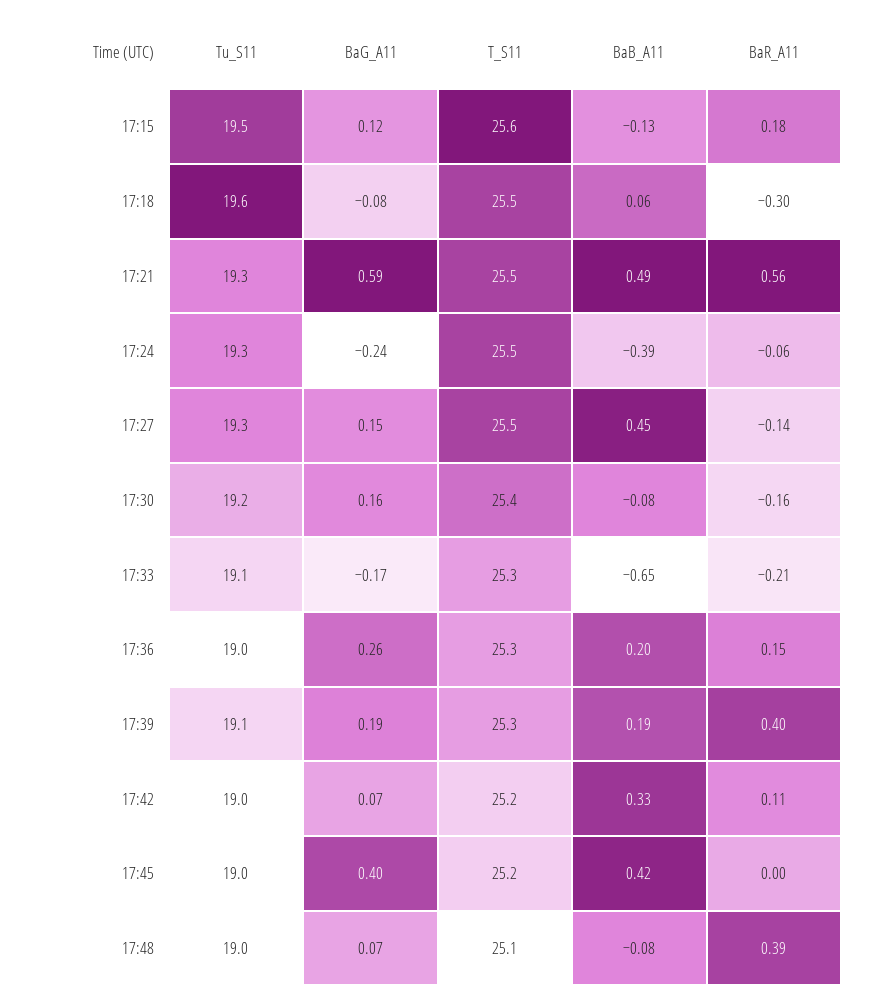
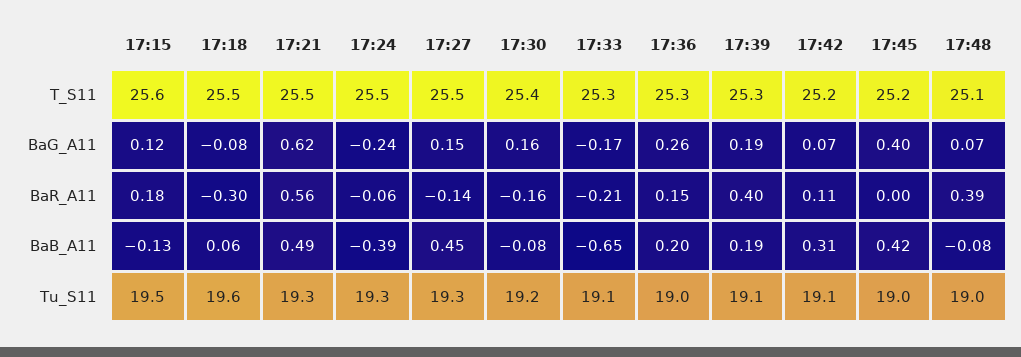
BaG_A11, 17:21: 0.59 -> 0.62
Tu_S11, 17:42: 19 -> 19.1
BaB_A11, 17:42: 0.33 -> 0.31

